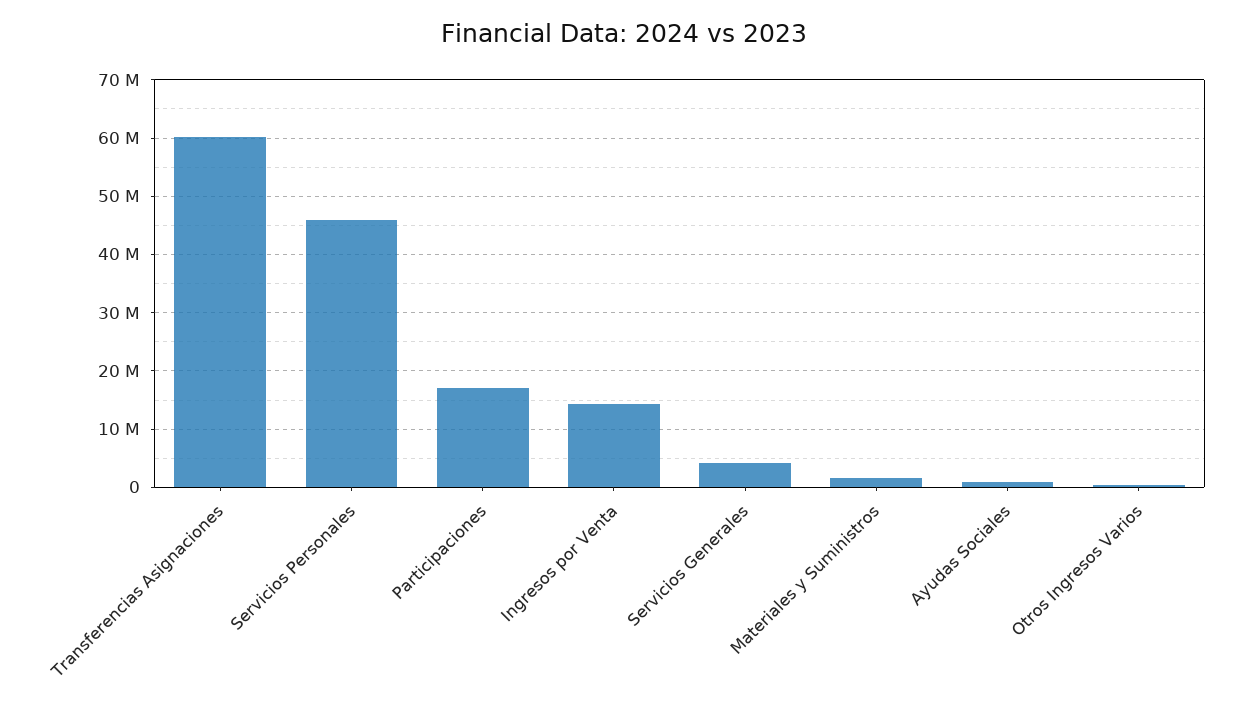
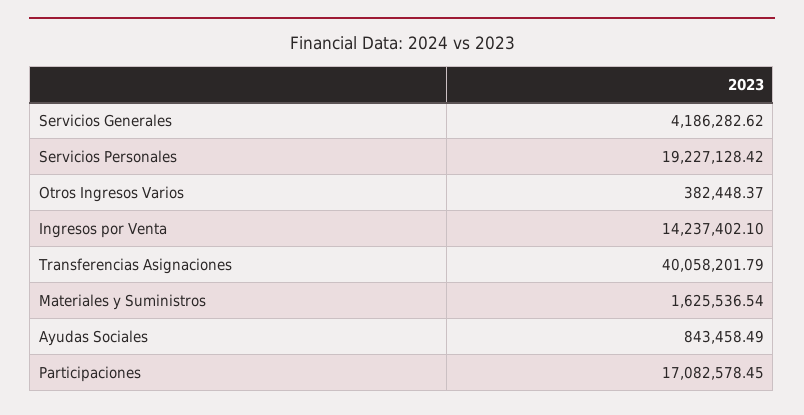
Transferencias Asignaciones: 60000000 -> 40058201.79
Servicios Personales: 46000000 -> 19227128.42

